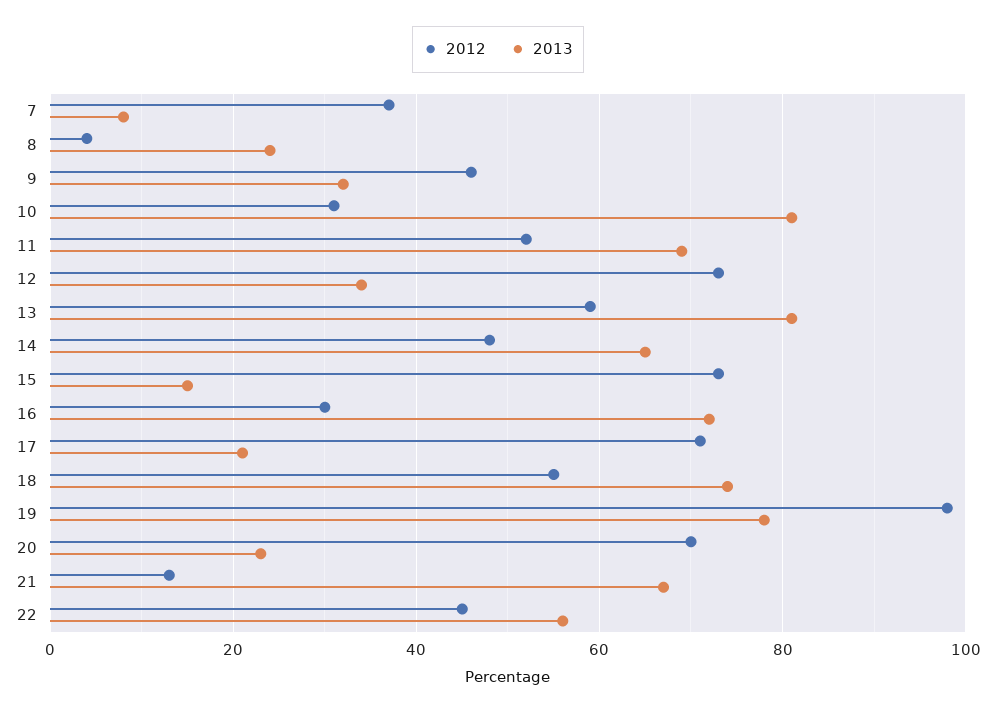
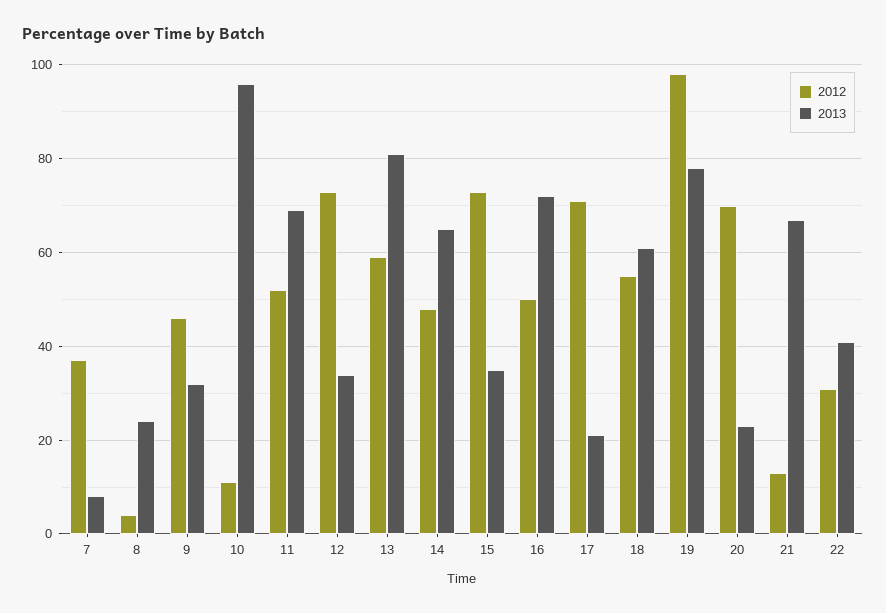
2012, 10: 30 -> 10
2013, 10: 80 -> 95
2013, 15: 15 -> 35
2012, 16: 30 -> 50
2013, 18: 75 -> 60
2012, 22: 45 -> 30
2013, 22: 55 -> 40

